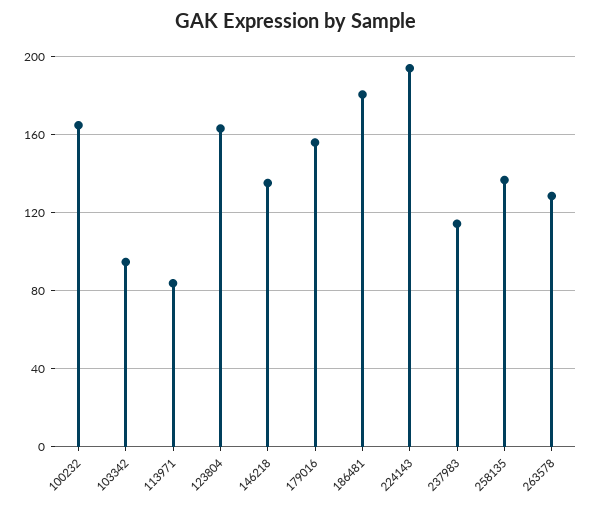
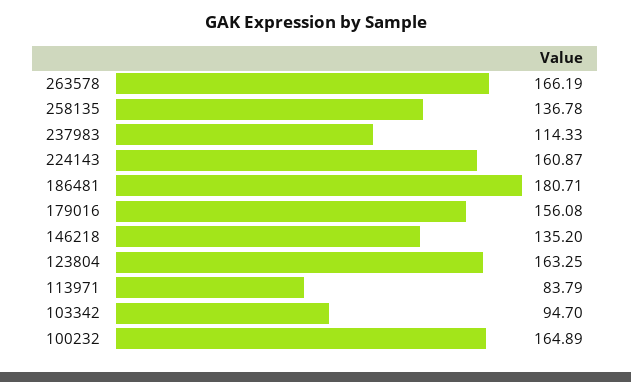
224143: 195 -> 160.87
263578: 130 -> 166.19

